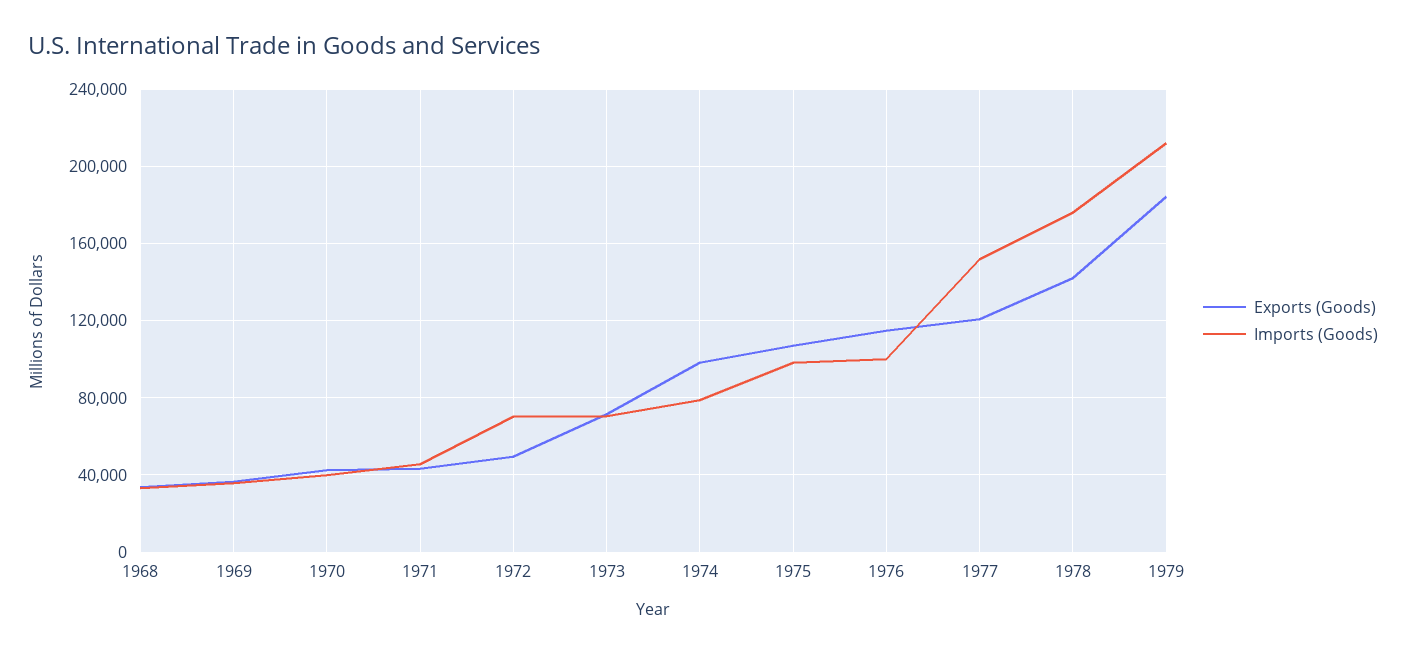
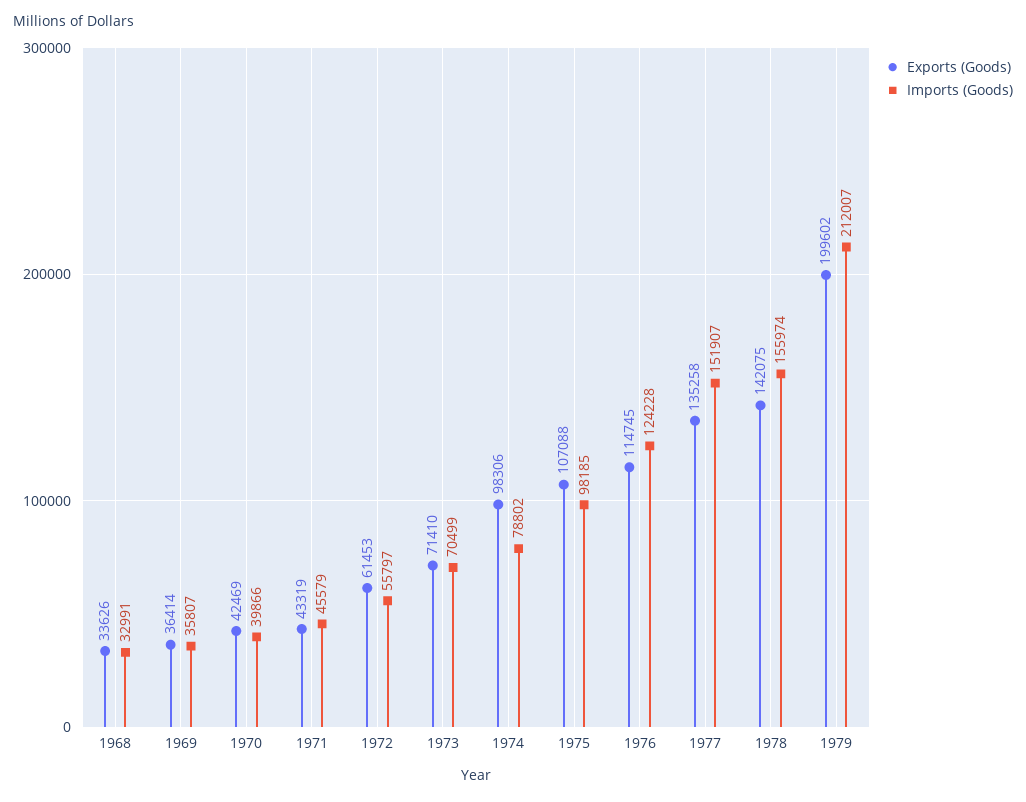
Exports (Goods), 1972: 50000 -> 61453
Imports (Goods), 1972: 70000 -> 55797
Imports (Goods), 1976: 100000 -> 124228
Exports (Goods), 1977: 120000 -> 135258
Imports (Goods), 1978: 175000 -> 155974
Exports (Goods), 1979: 185000 -> 199602

